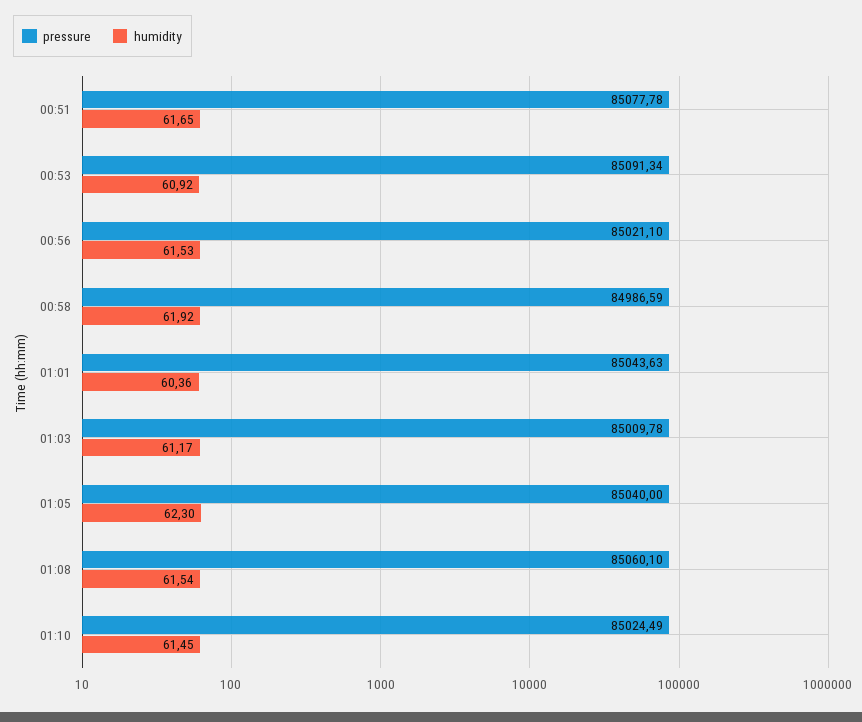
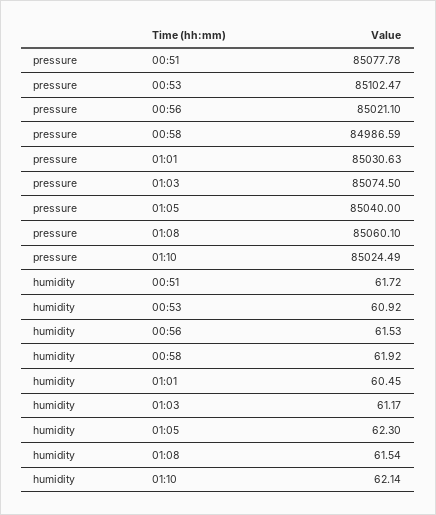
humidity, 00:51: 61.65 -> 61.72
pressure, 00:53: 85091.34 -> 85102.47
pressure, 01:01: 85043.63 -> 85030.63
humidity, 01:01: 60.36 -> 60.45
pressure, 01:03: 85009.78 -> 85074.5
humidity, 01:10: 61.45 -> 62.14

